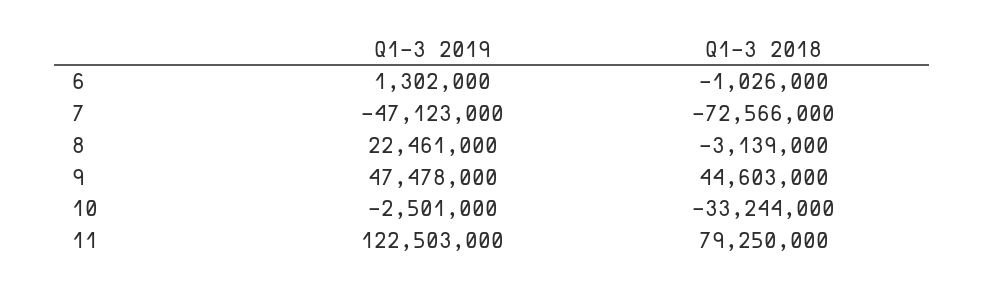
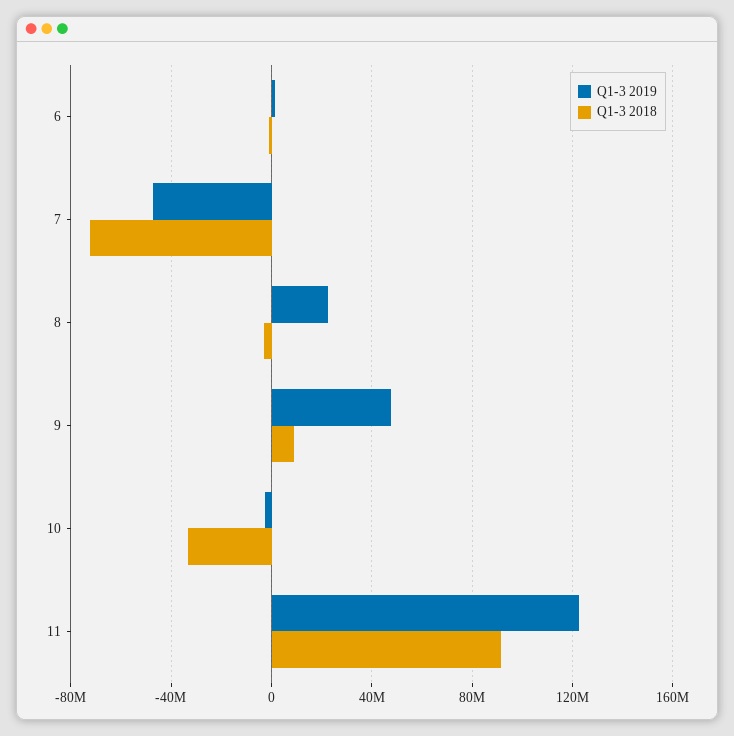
Q1-3 2018, 9: 44603000 -> 10000000
Q1-3 2018, 11: 79250000 -> 90000000

